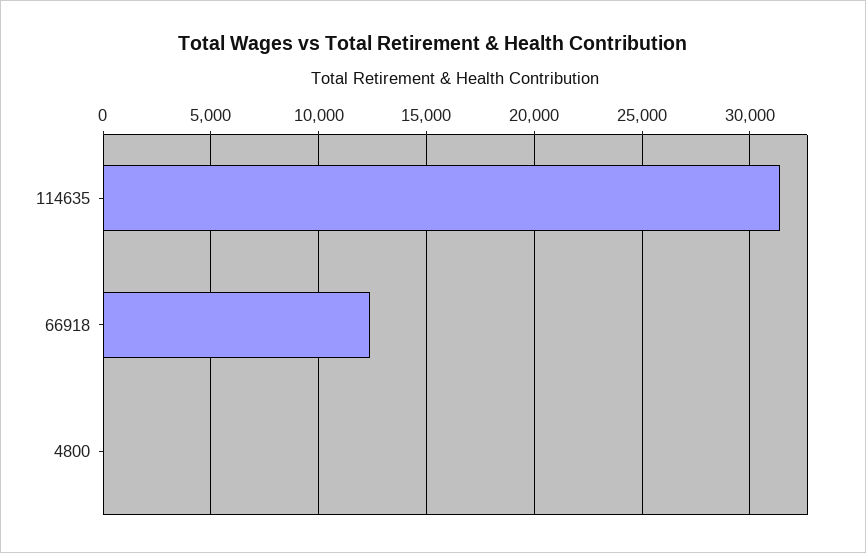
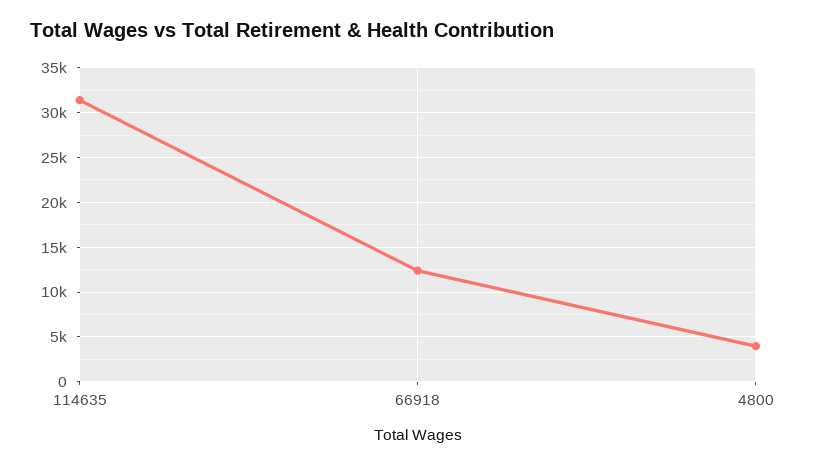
4800: 0 -> 4000

